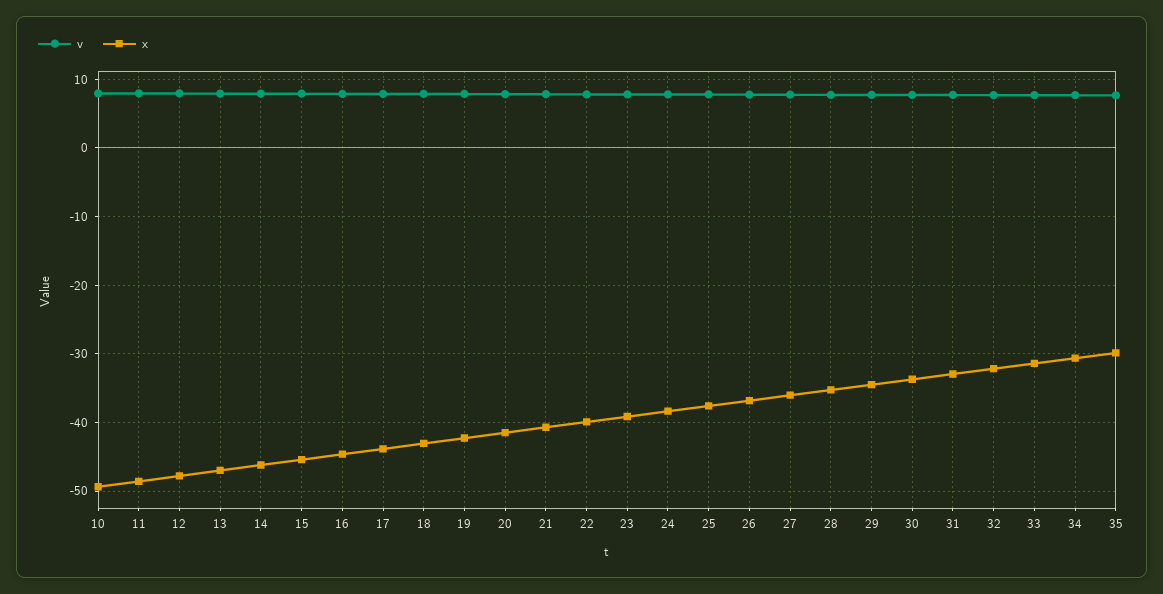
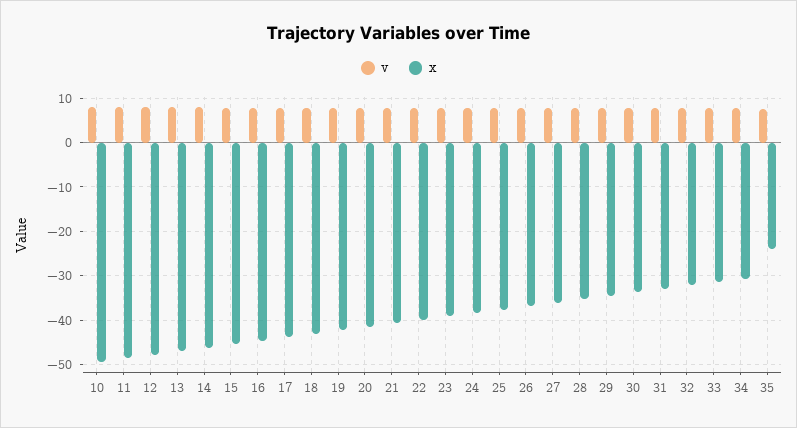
x, 35: -30 -> -24

